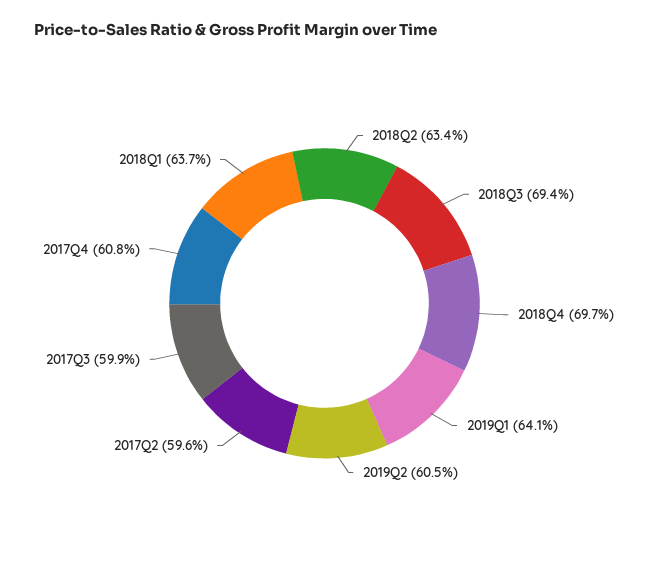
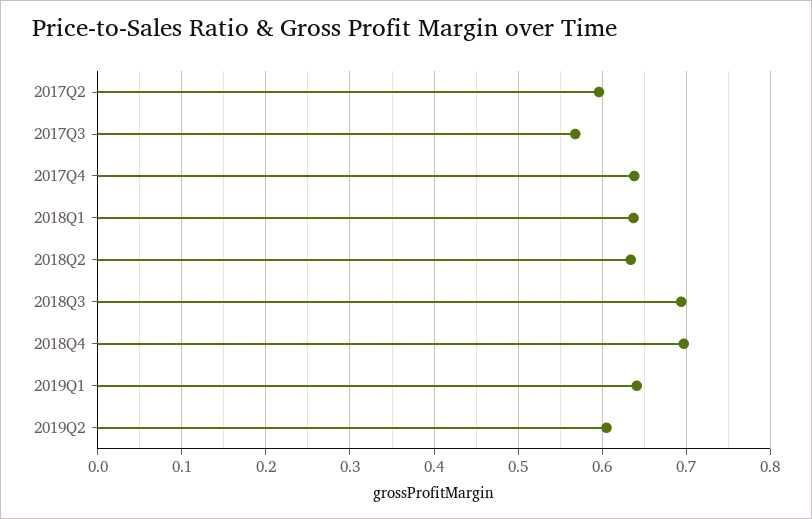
2017Q3: 0.599 -> 0.57
2017Q4: 0.608 -> 0.64

